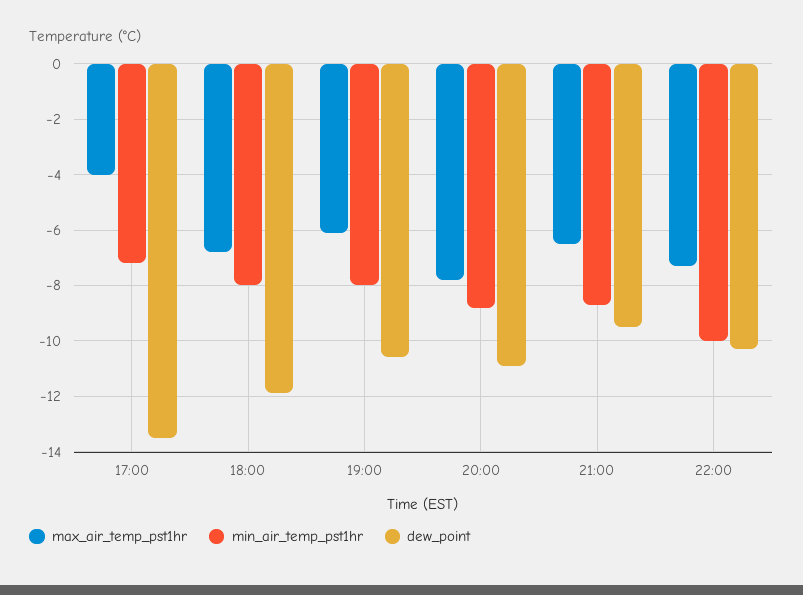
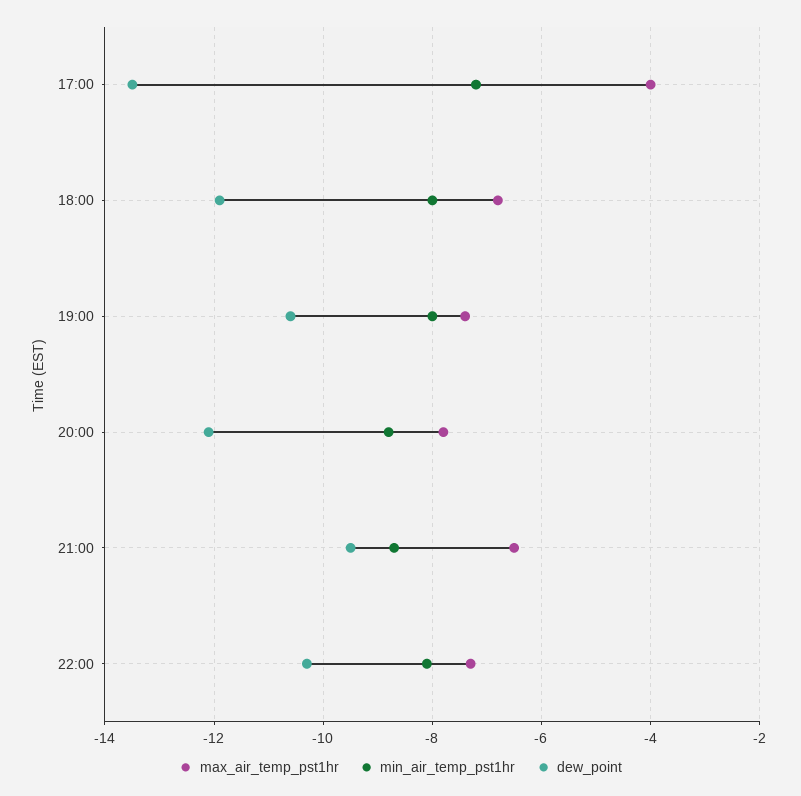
max_air_temp_pst1hr, 19:00: -6 -> -7.5
dew_point, 20:00: -11 -> -12
min_air_temp_pst1hr, 22:00: -10 -> -8

